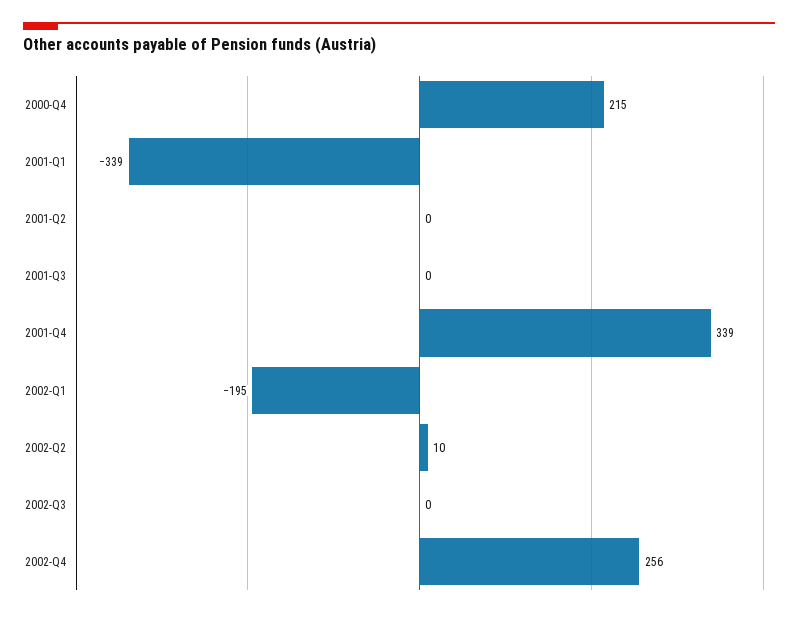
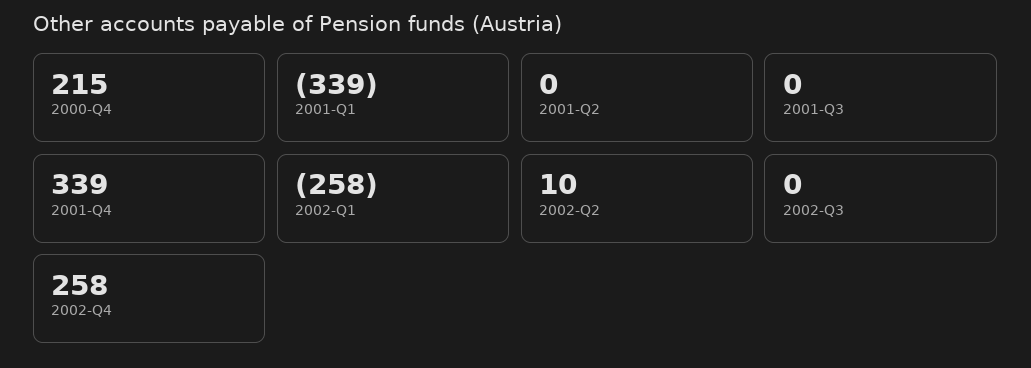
2002-Q1: -195 -> -258
2002-Q4: 256 -> 258

